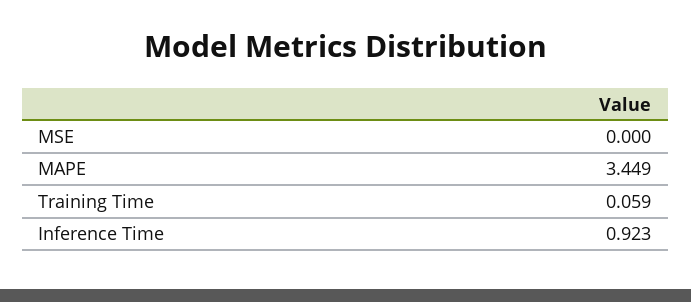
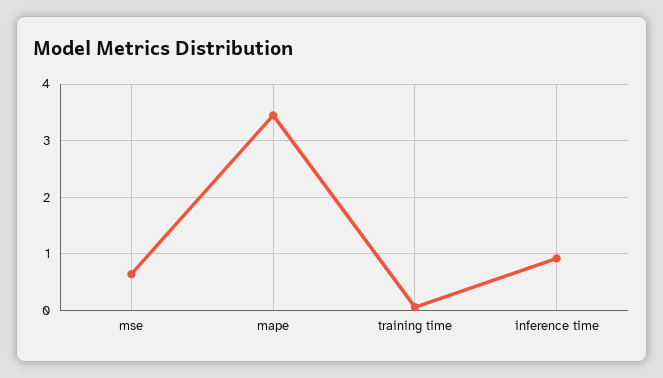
MSE: 0 -> 0.6

